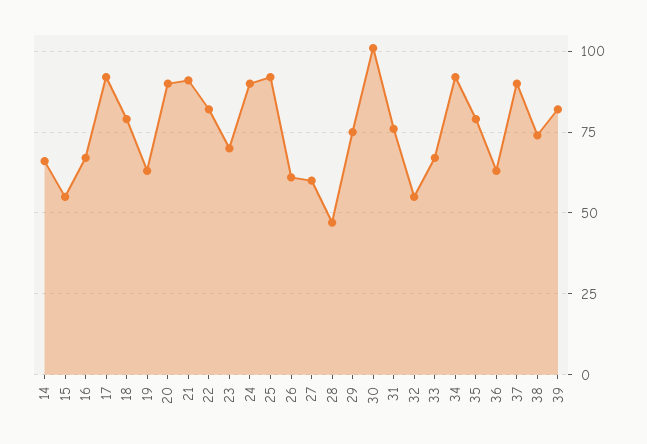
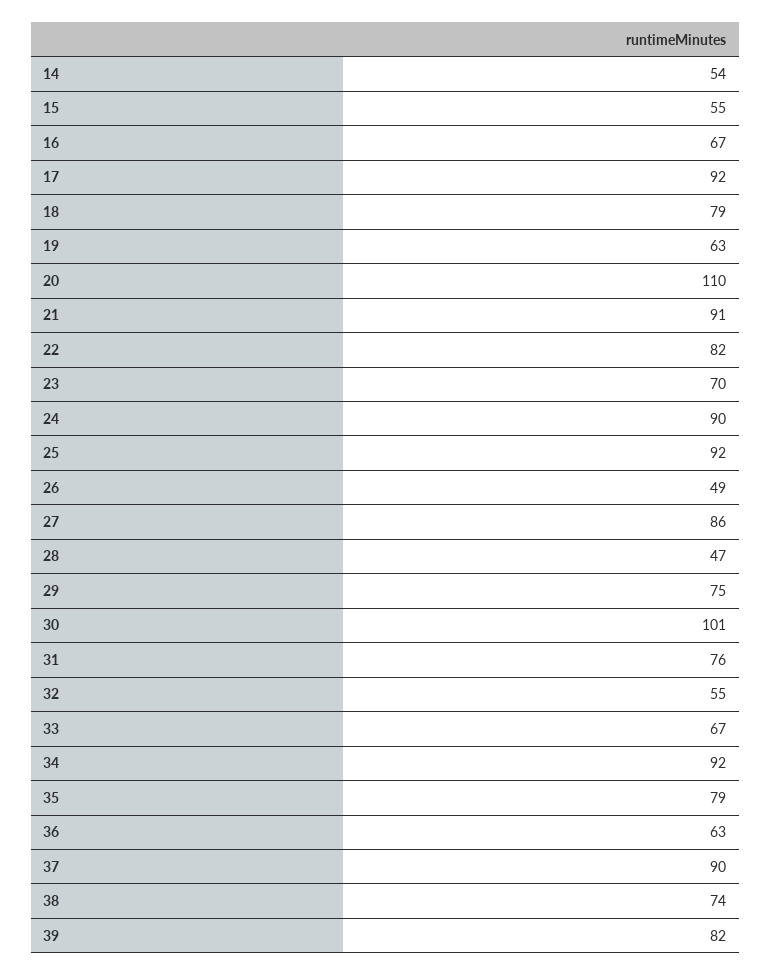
14: 65 -> 54
20: 90 -> 110
26: 60 -> 49
27: 60 -> 86

